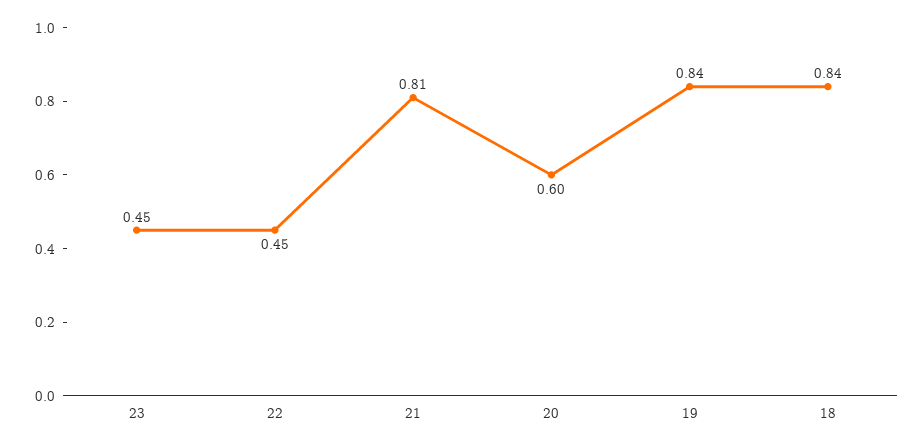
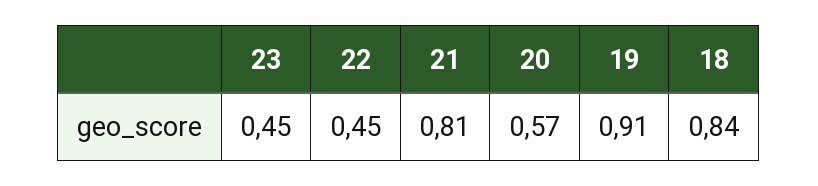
20: 0.6 -> 0.57
19: 0.84 -> 0.91

